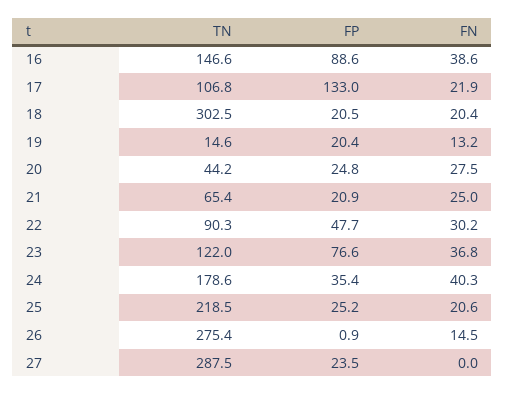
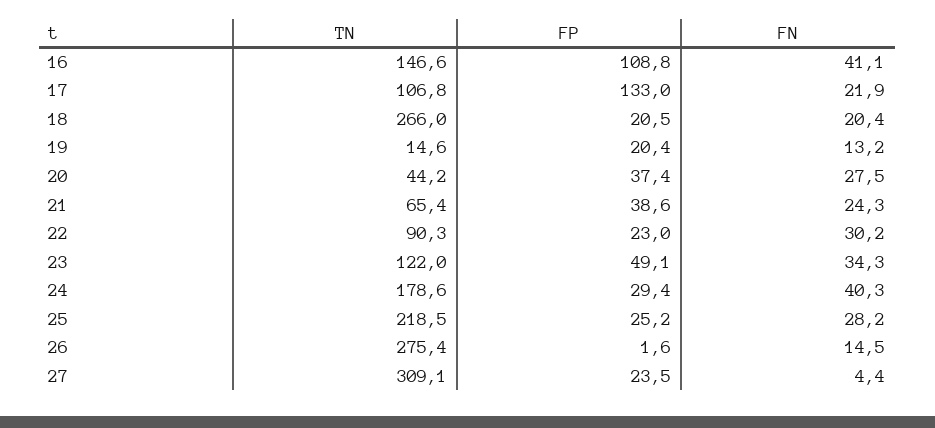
FP, 16: 88.6 -> 108.8
FN, 16: 38.6 -> 41.1
TN, 18: 302.5 -> 266
FP, 20: 24.8 -> 37.4
FP, 21: 20.9 -> 38.6
FN, 21: 25 -> 24.3
FP, 22: 47.7 -> 23
FP, 23: 76.6 -> 49.1
FN, 23: 36.8 -> 34.3
FP, 24: 35.4 -> 29.4
FN, 25: 20.6 -> 28.2
FP, 26: 0.9 -> 1.6
TN, 27: 287.5 -> 309.1
FN, 27: 0 -> 4.4

